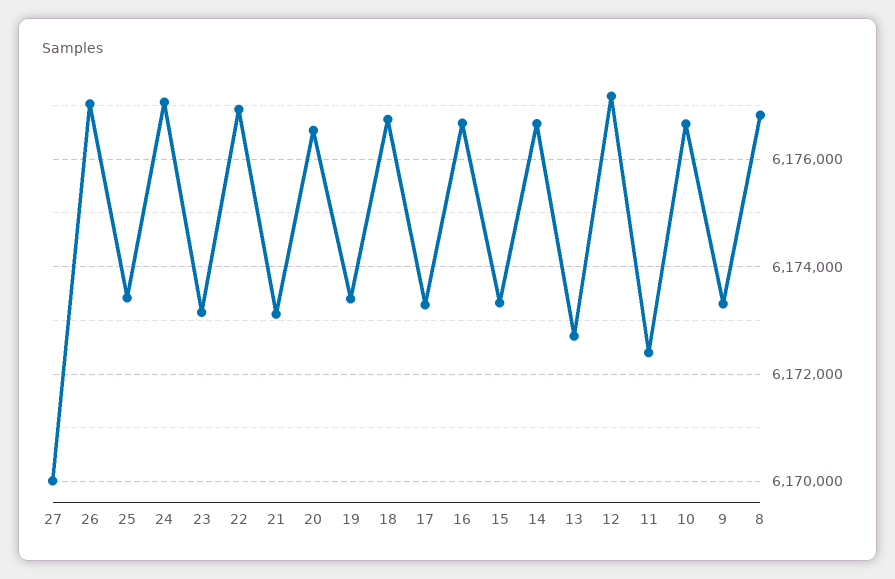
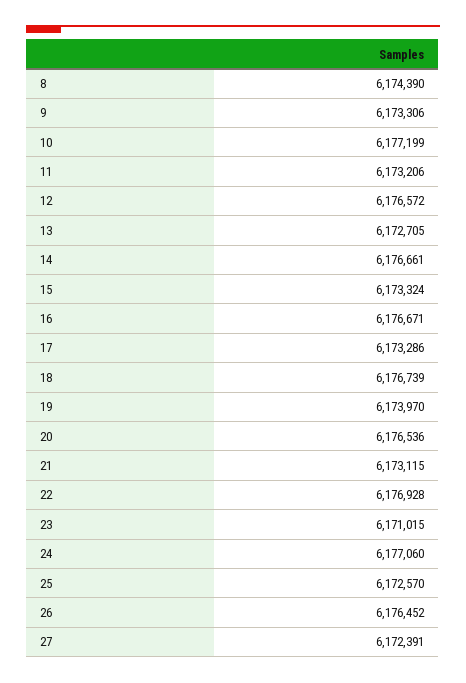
27: 6170000 -> 6172391
26: 6177000 -> 6176452
25: 6173400 -> 6172570
23: 6173200 -> 6171015
19: 6173400 -> 6173970
12: 6177200 -> 6176572
11: 6172400 -> 6173206
10: 6176600 -> 6177199
8: 6176800 -> 6174390

